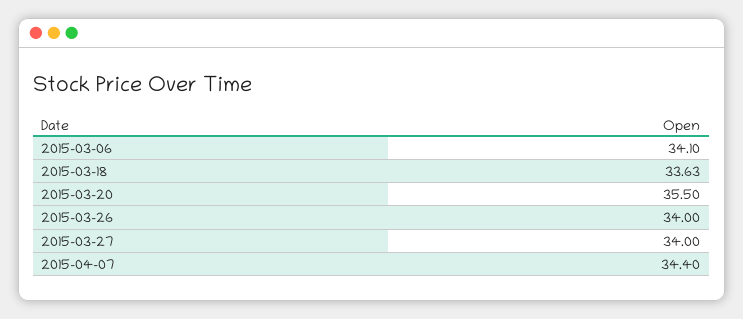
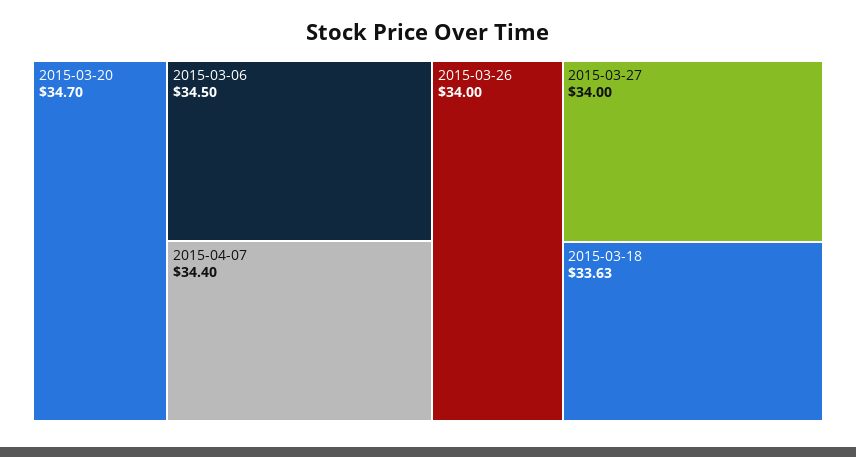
2015-03-06: 34.1 -> 34.5
2015-03-20: 35.5 -> 34.7

